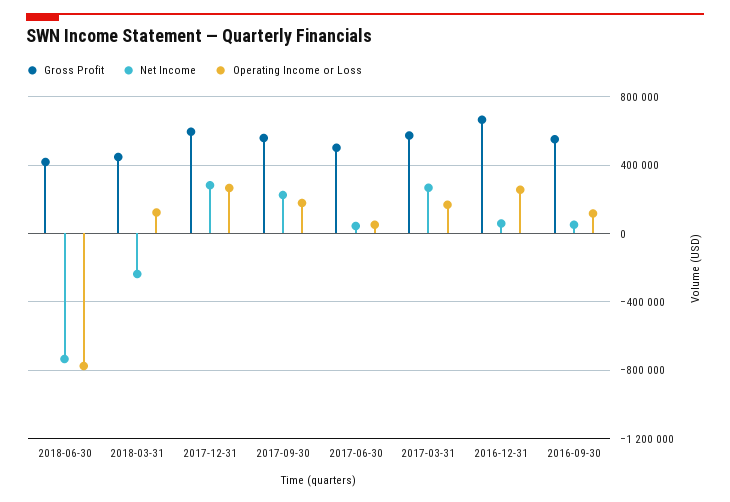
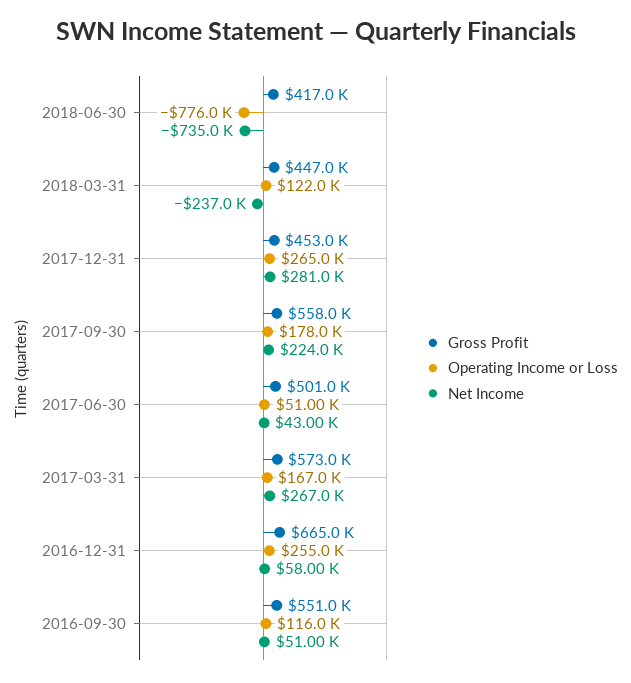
Gross Profit, 2017-12-31: 600000 -> 453000

